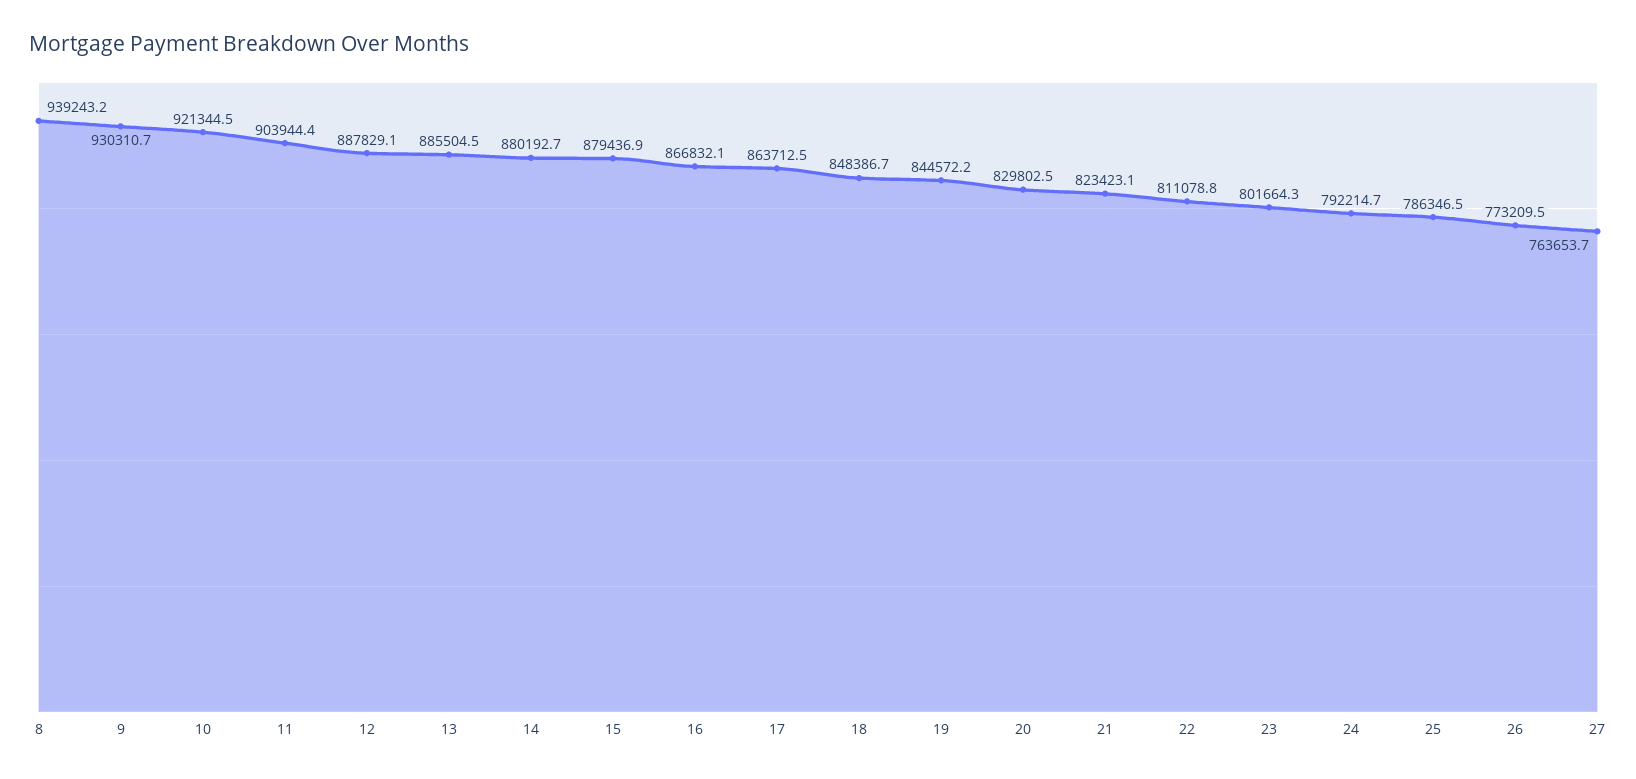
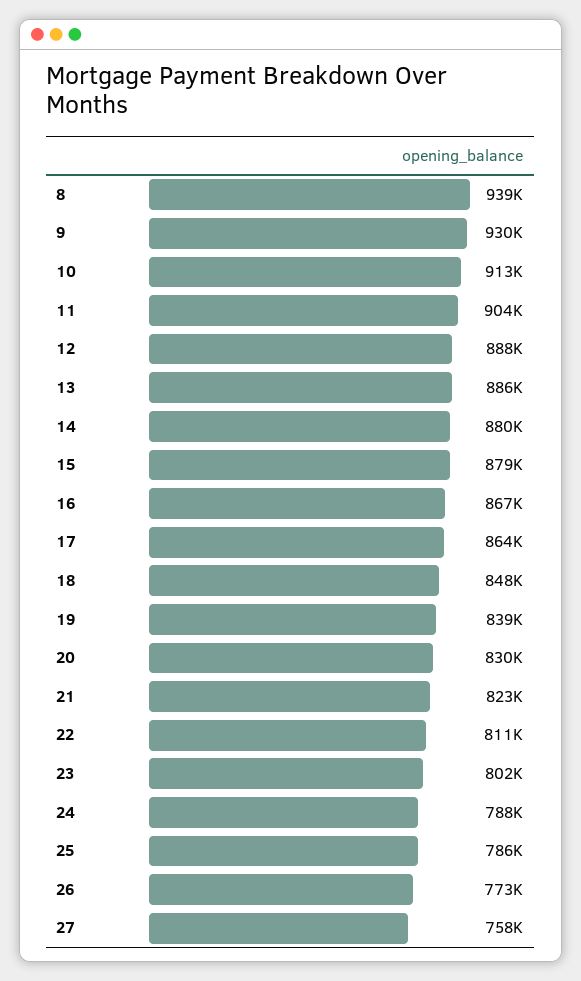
10: 921344.5 -> 913000
19: 844572.2 -> 839000
24: 792214.7 -> 788000
27: 763653.7 -> 758000

